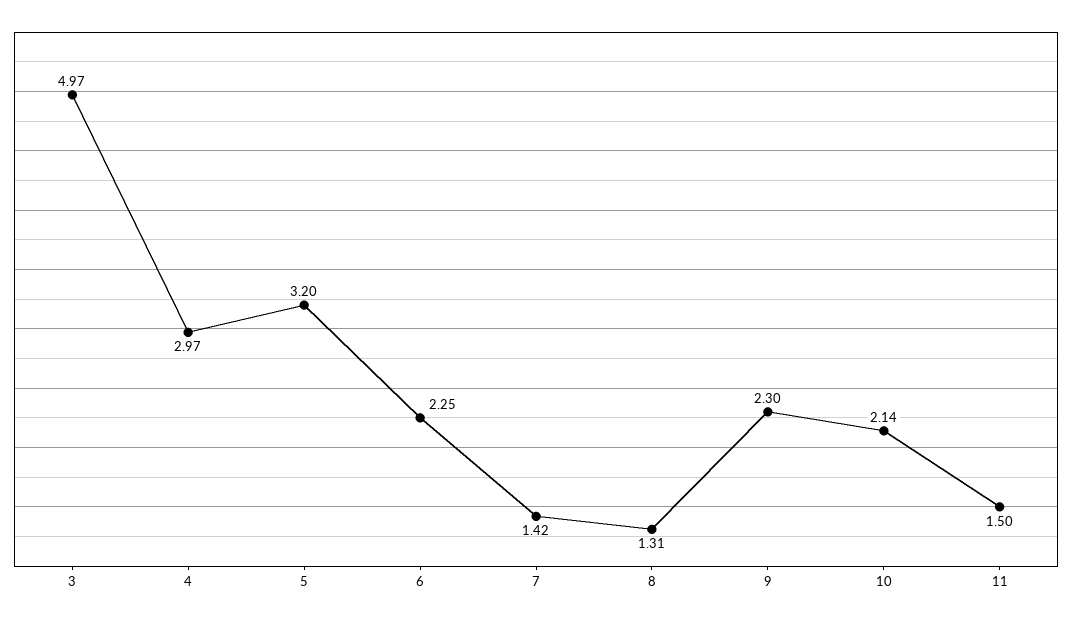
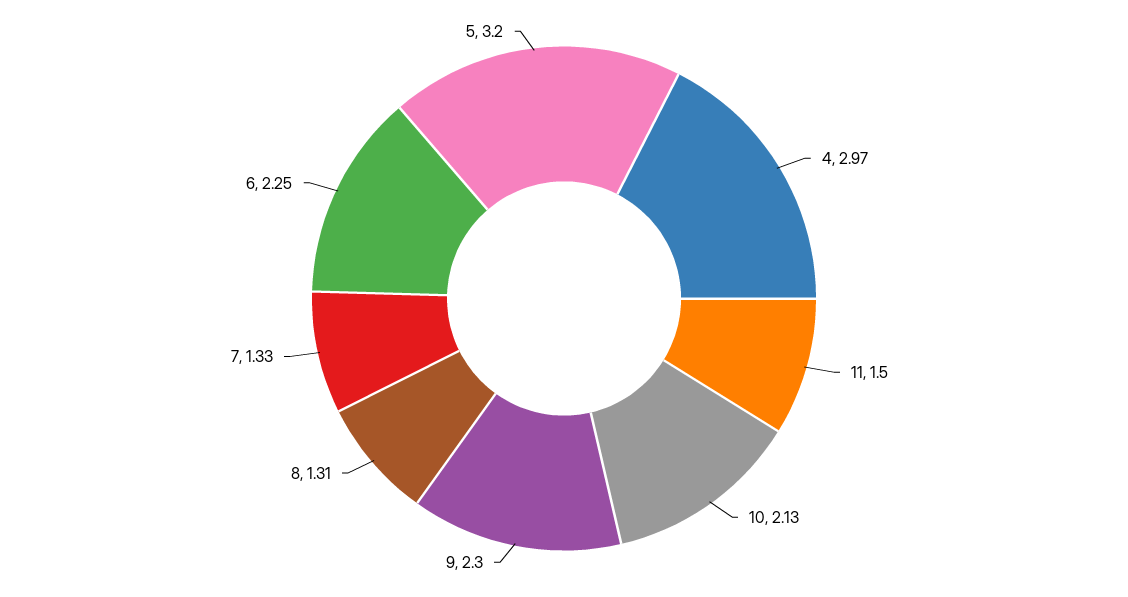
3: 4.97 -> none
7: 1.42 -> 1.33
10: 2.14 -> 2.13

